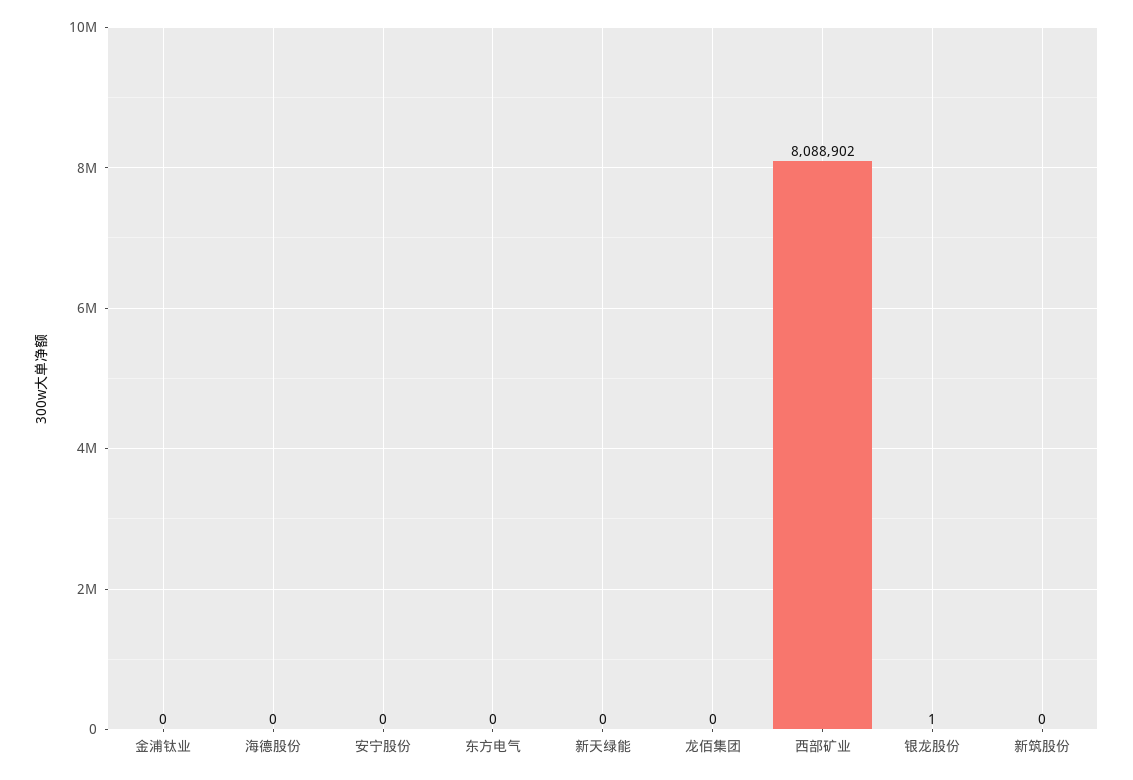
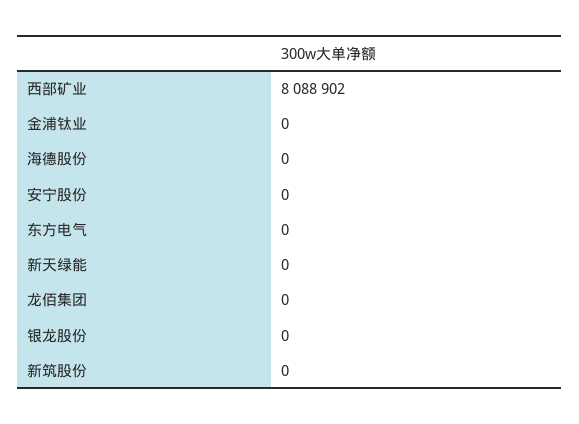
银龙股份: 1 -> 0

